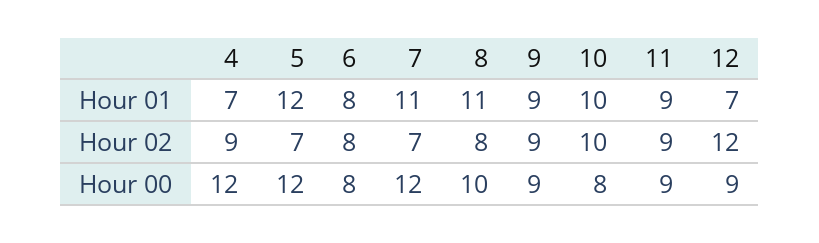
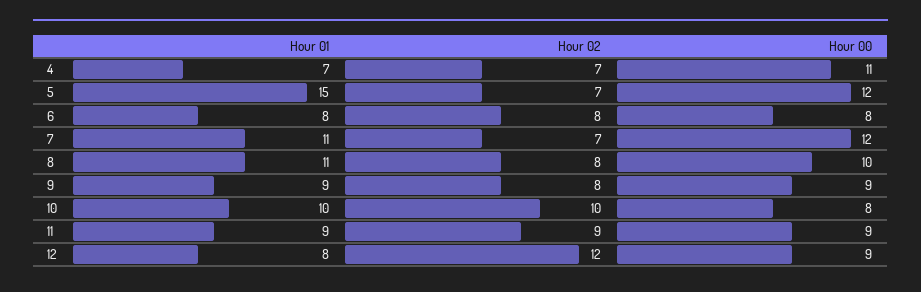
5, Hour 01: 12 -> 15
12, Hour 01: 7 -> 8
4, Hour 02: 9 -> 7
9, Hour 02: 9 -> 8
4, Hour 00: 12 -> 11

